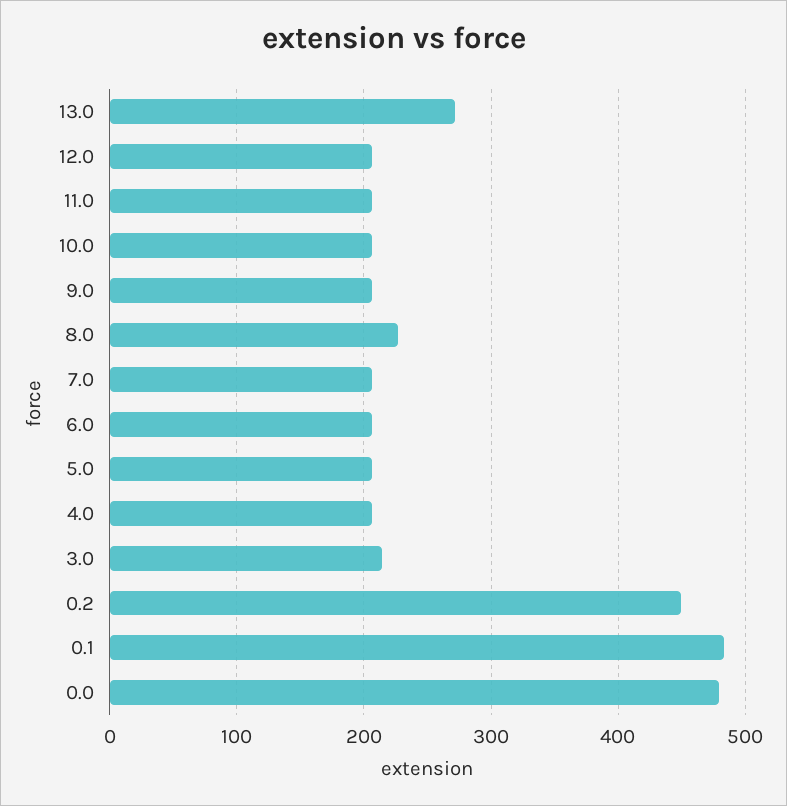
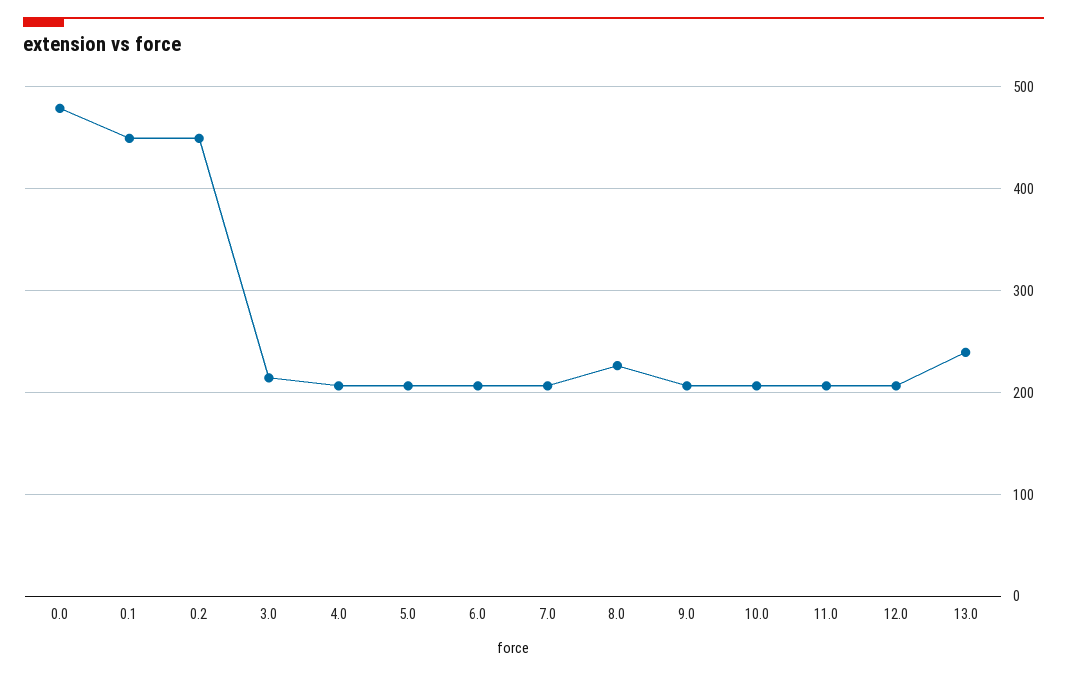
13.0: 270 -> 240
0.1: 480 -> 450

